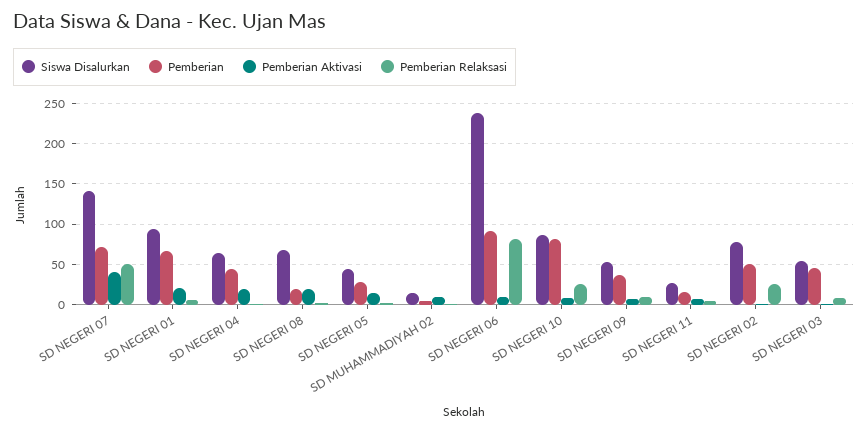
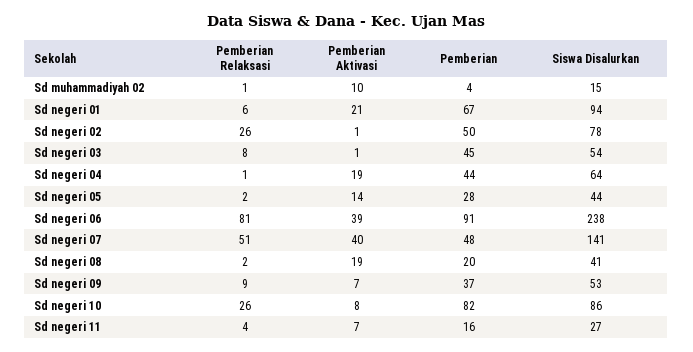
Pemberian, SD NEGERI 07: 70 -> 48
Siswa Disalurkan, SD NEGERI 08: 70 -> 41
Pemberian Aktivasi, SD NEGERI 06: 10 -> 39

